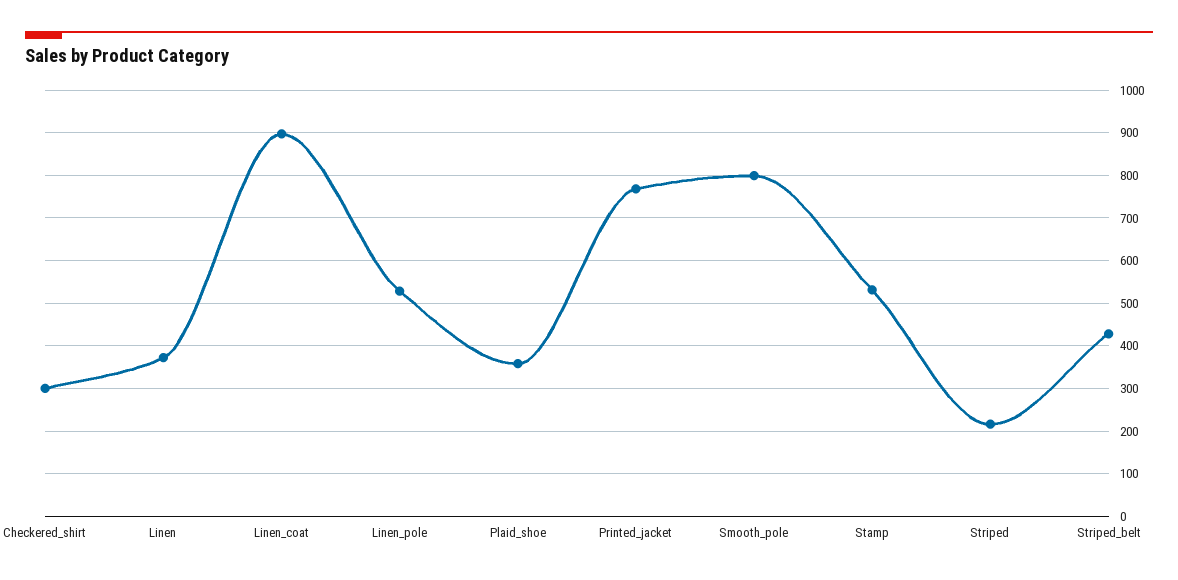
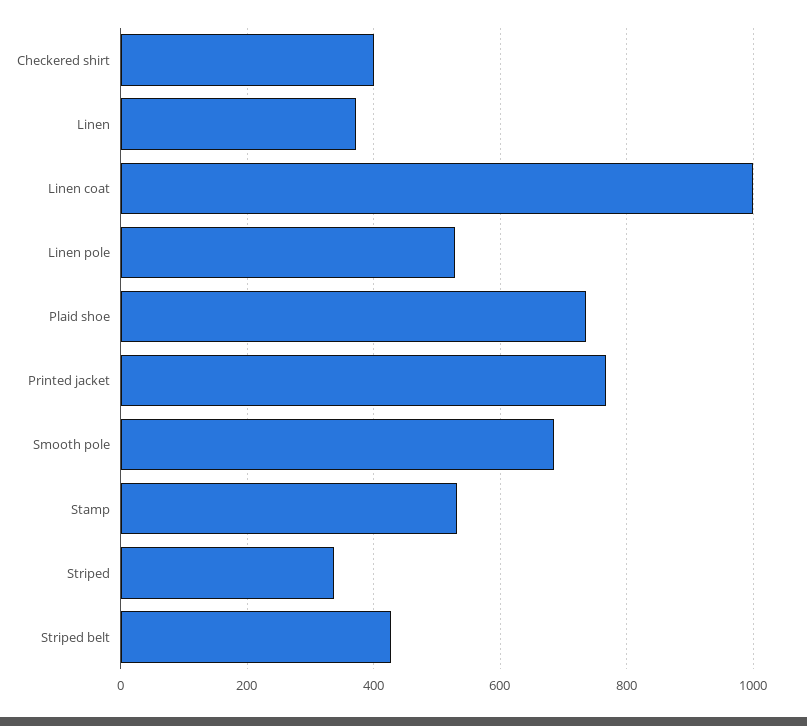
Checkered_shirt: 300 -> 400
Linen_coat: 900 -> 1000
Plaid_shoe: 360 -> 740
Smooth_pole: 800 -> 680
Striped: 220 -> 340

